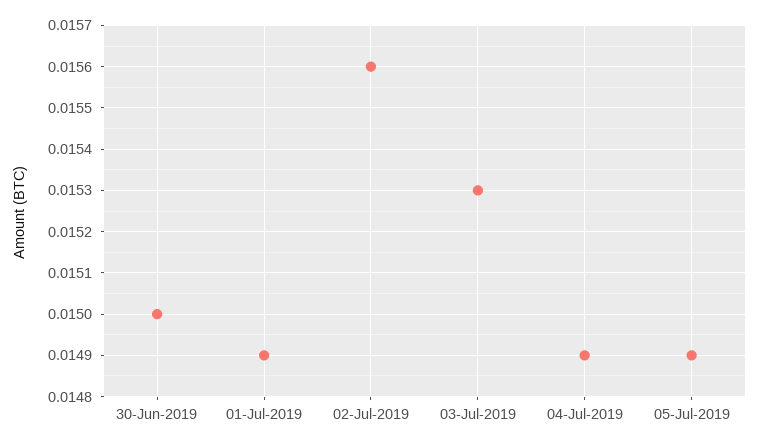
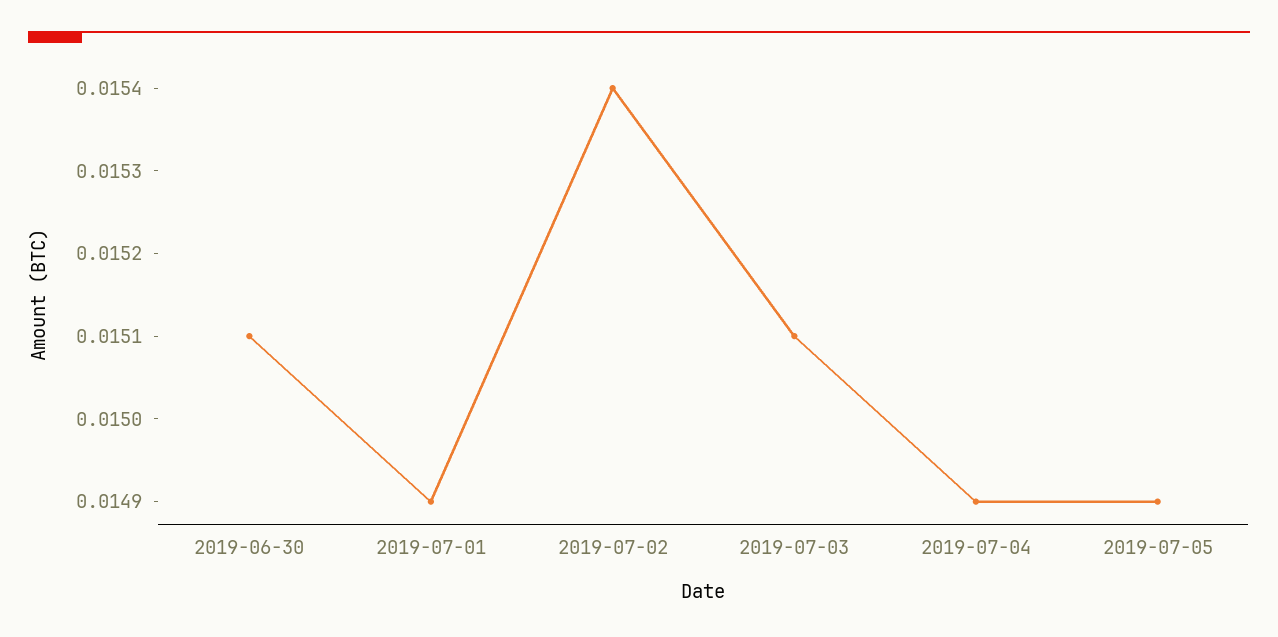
30-Jun-2019: 0.015 -> 0.0151
02-Jul-2019: 0.0156 -> 0.0154
03-Jul-2019: 0.0153 -> 0.0151

